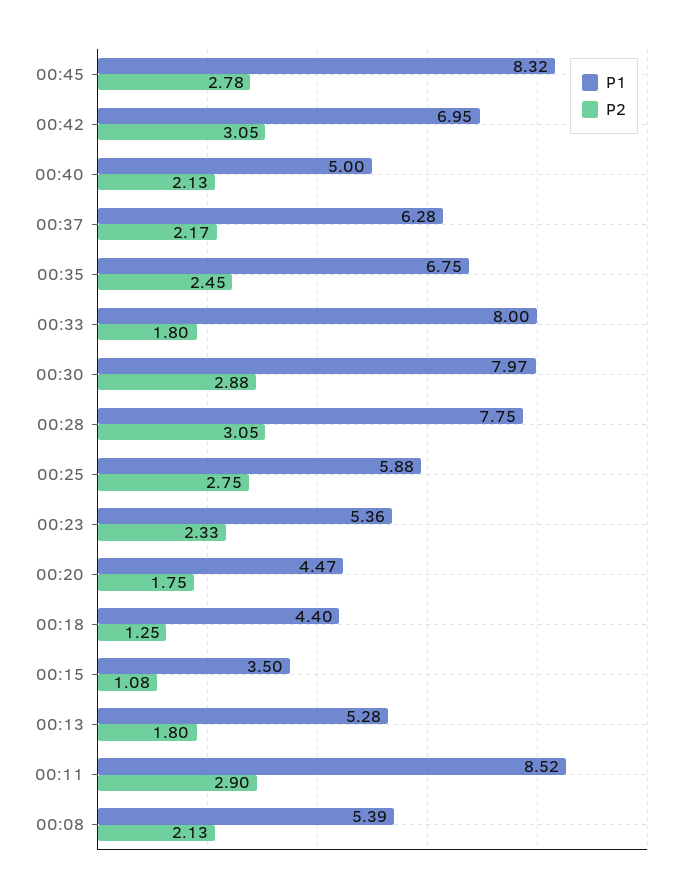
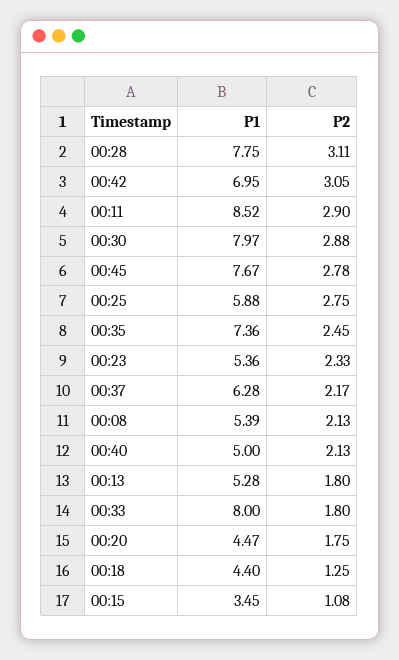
P1, 00:45: 8.32 -> 7.67
P1, 00:35: 6.75 -> 7.36
P2, 00:28: 3.05 -> 3.11
P1, 00:15: 3.5 -> 3.45

